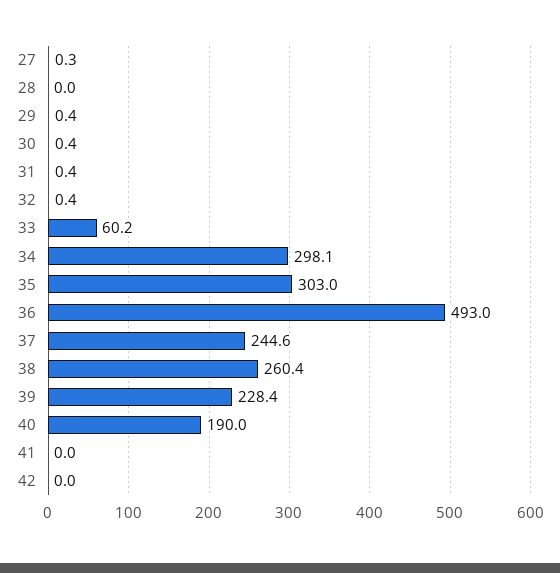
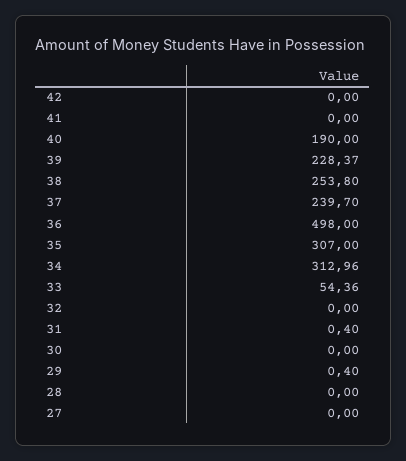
27: 0.3 -> 0
30: 0.4 -> 0
32: 0.4 -> 0
33: 60.2 -> 54.36
34: 298.1 -> 312.96
35: 303 -> 307
36: 493 -> 498
37: 244.6 -> 239.7
38: 260.4 -> 253.8

